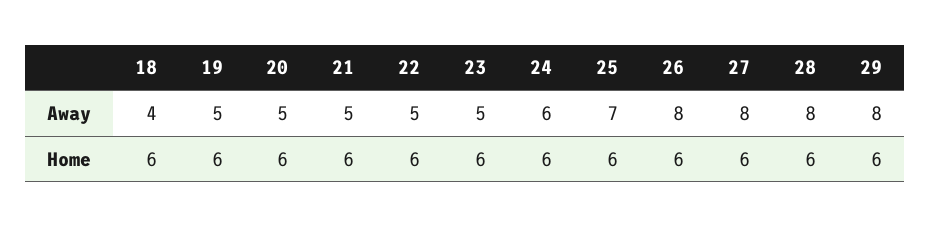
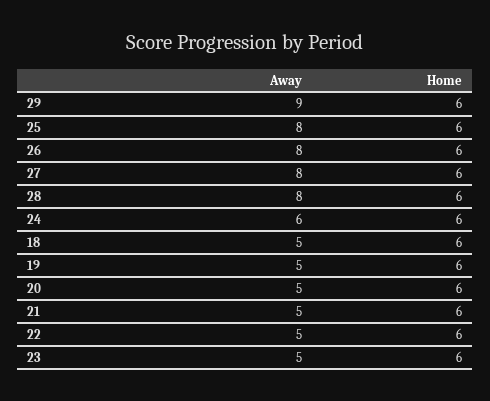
18, Away: 4 -> 5
25, Away: 7 -> 8
29, Away: 8 -> 9

